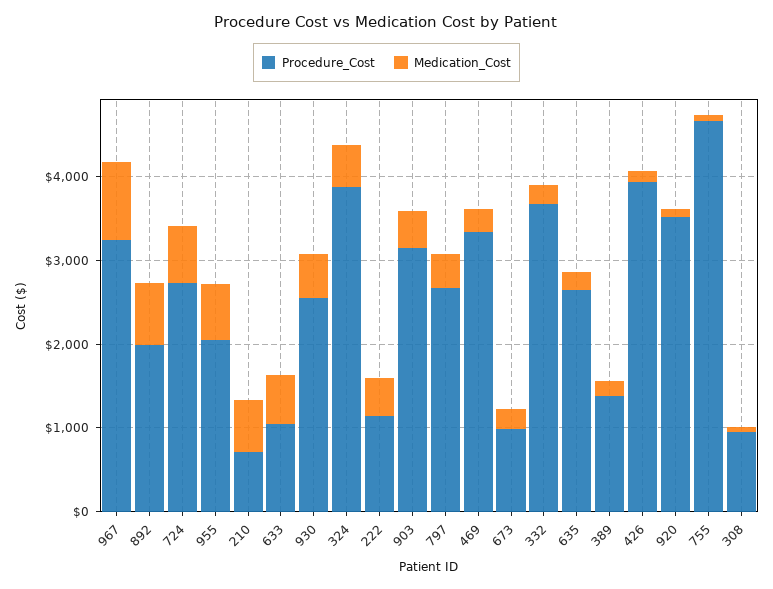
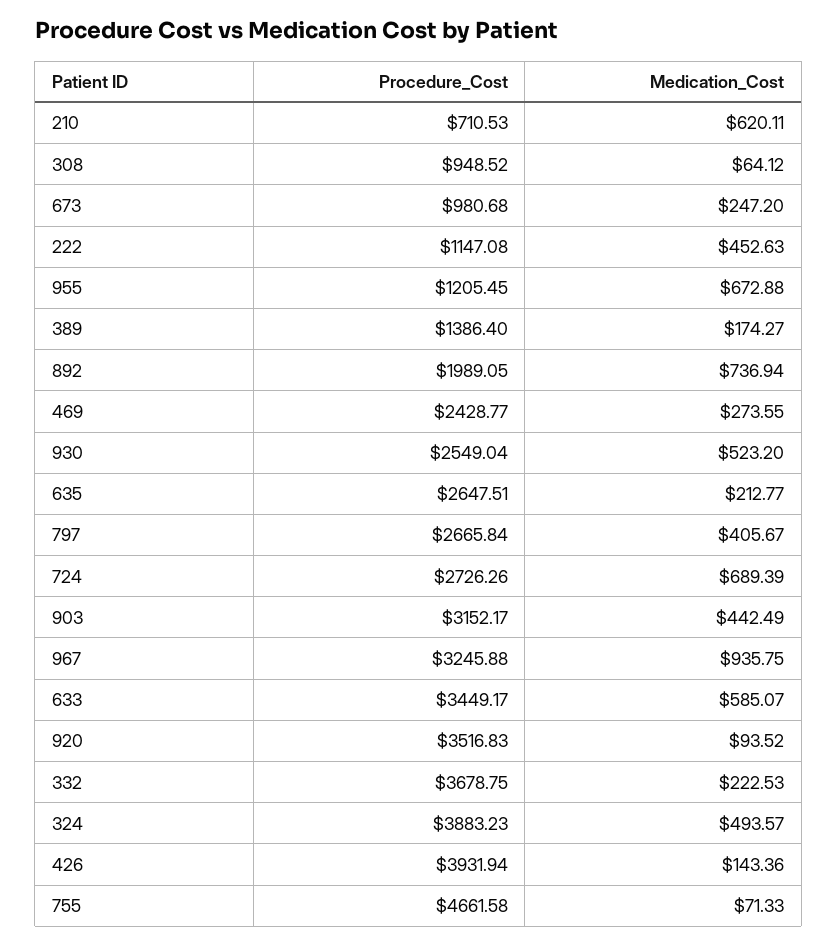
Procedure_Cost, 955: 2000 -> 1205.45
Procedure_Cost, 633: 1000 -> 3449.17
Procedure_Cost, 469: 3400 -> 2428.77

